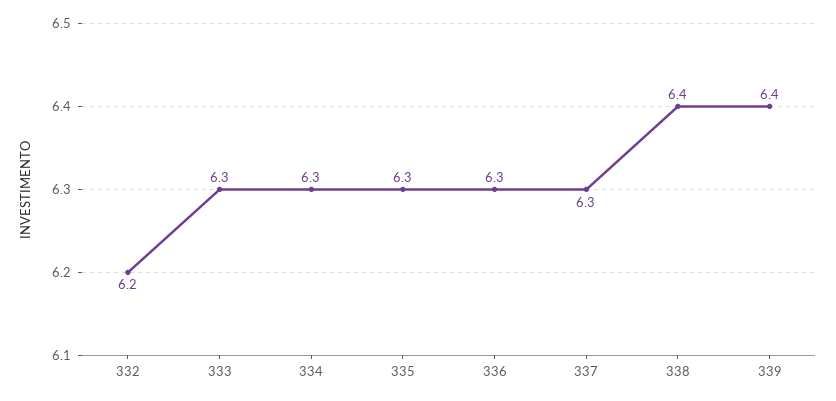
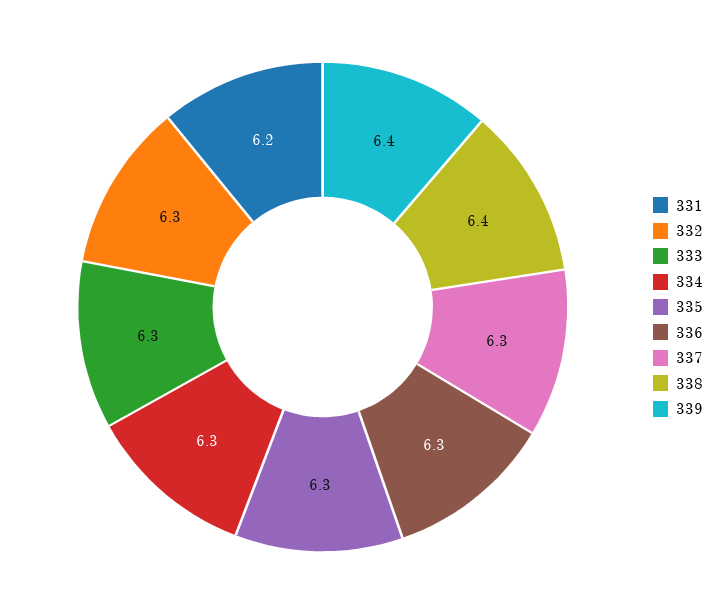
332: 6.2 -> 6.3
331: none -> 6.2

